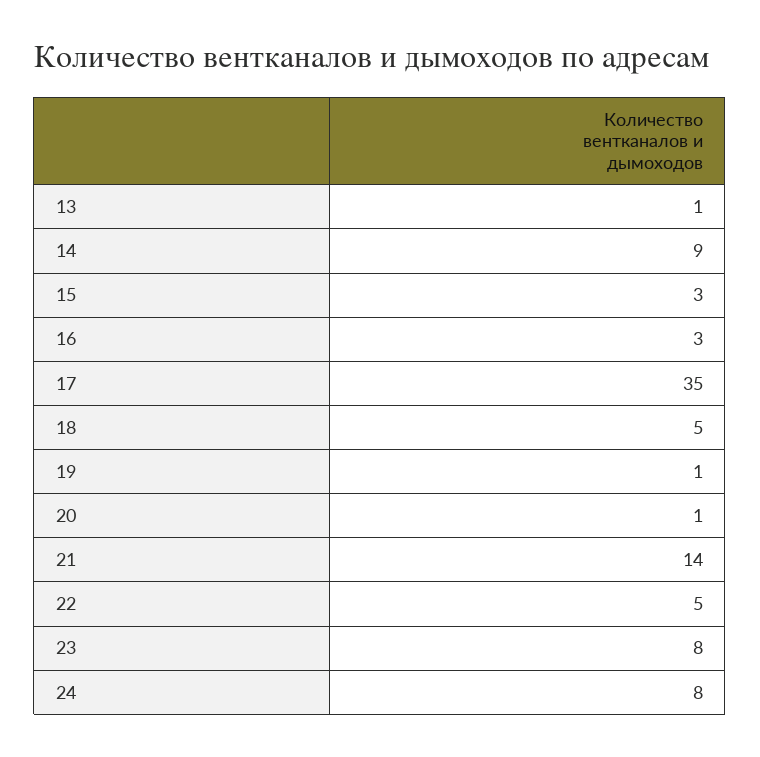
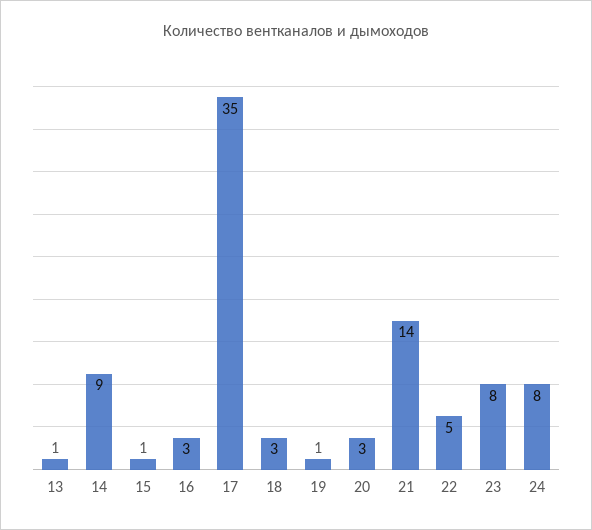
15: 3 -> 1
18: 5 -> 3
20: 1 -> 3

